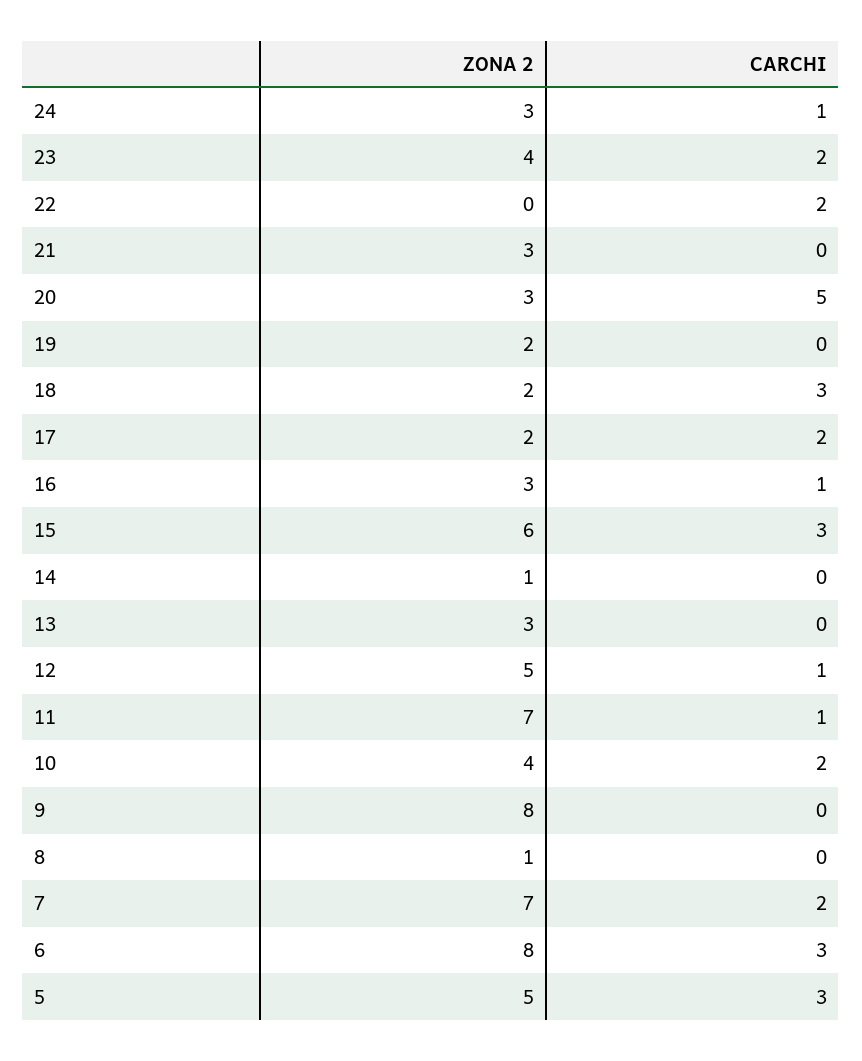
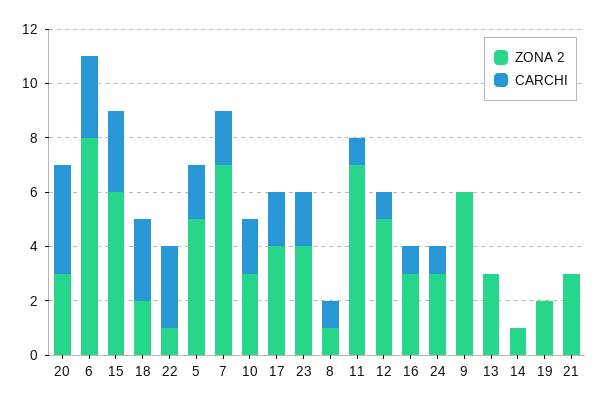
ZONA 2, 22: 0 -> 1
CARCHI, 22: 2 -> 3
CARCHI, 20: 5 -> 4
ZONA 2, 17: 2 -> 4
ZONA 2, 10: 4 -> 3
ZONA 2, 9: 8 -> 6
CARCHI, 8: 0 -> 1
CARCHI, 5: 3 -> 2

